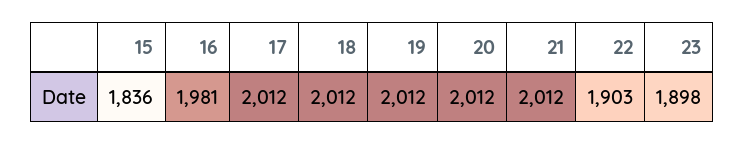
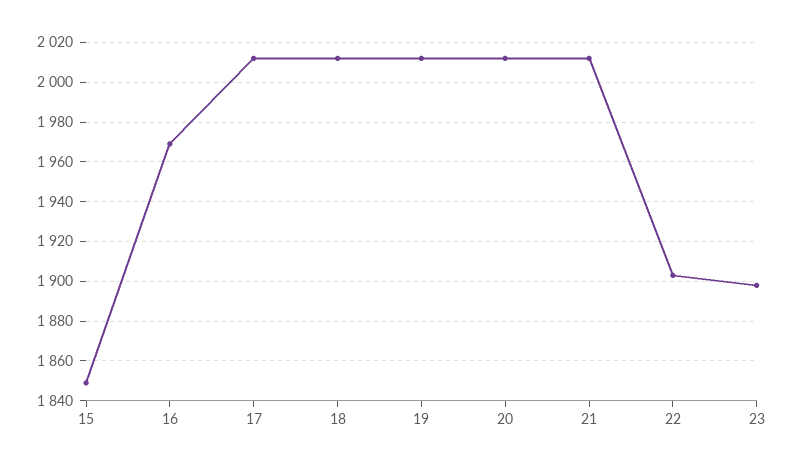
15: 1836 -> 1850
16: 1981 -> 1970

